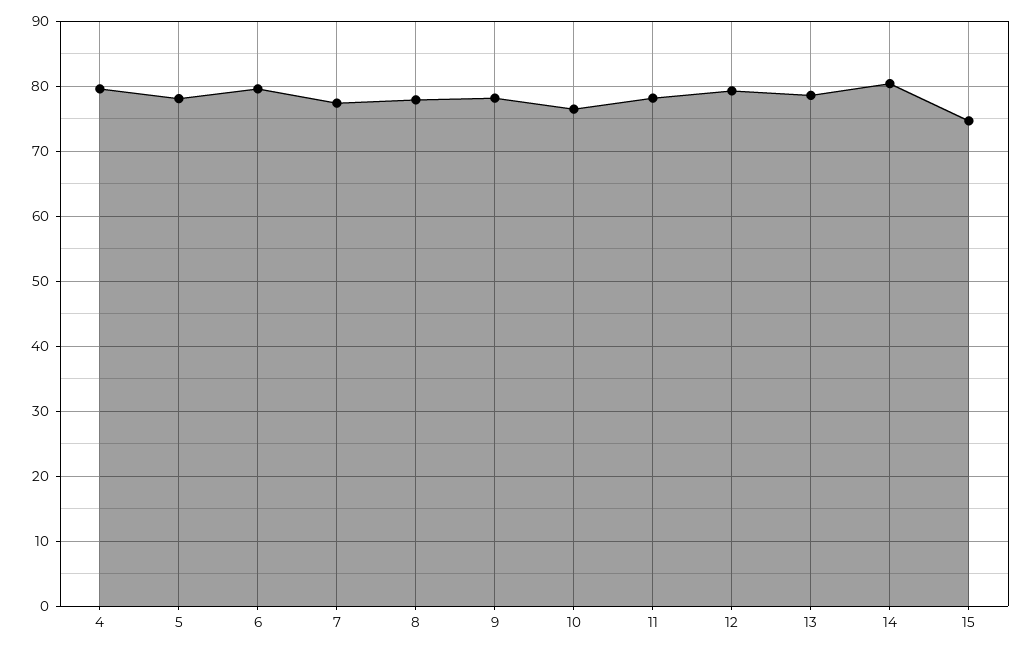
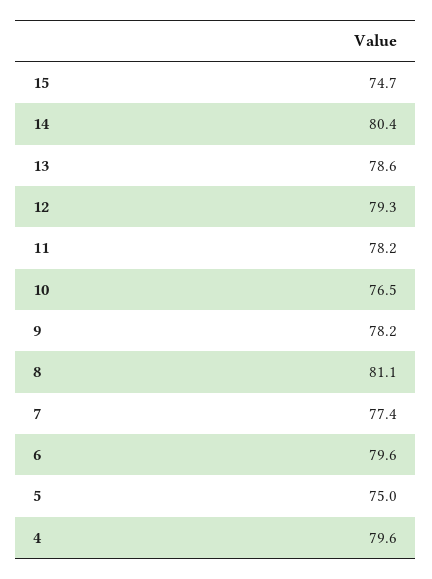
5: 78 -> 75
8: 78 -> 81.1

